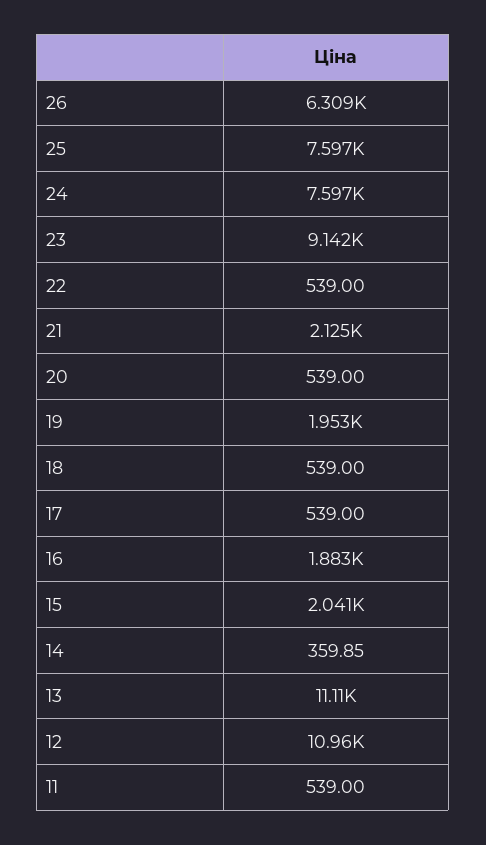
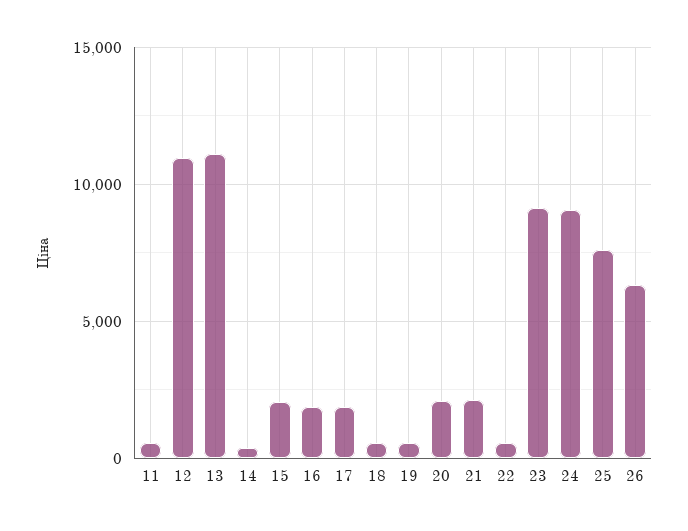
24: 7597 -> 9000
20: 539 -> 2000
19: 1953 -> 500
17: 539 -> 2000

